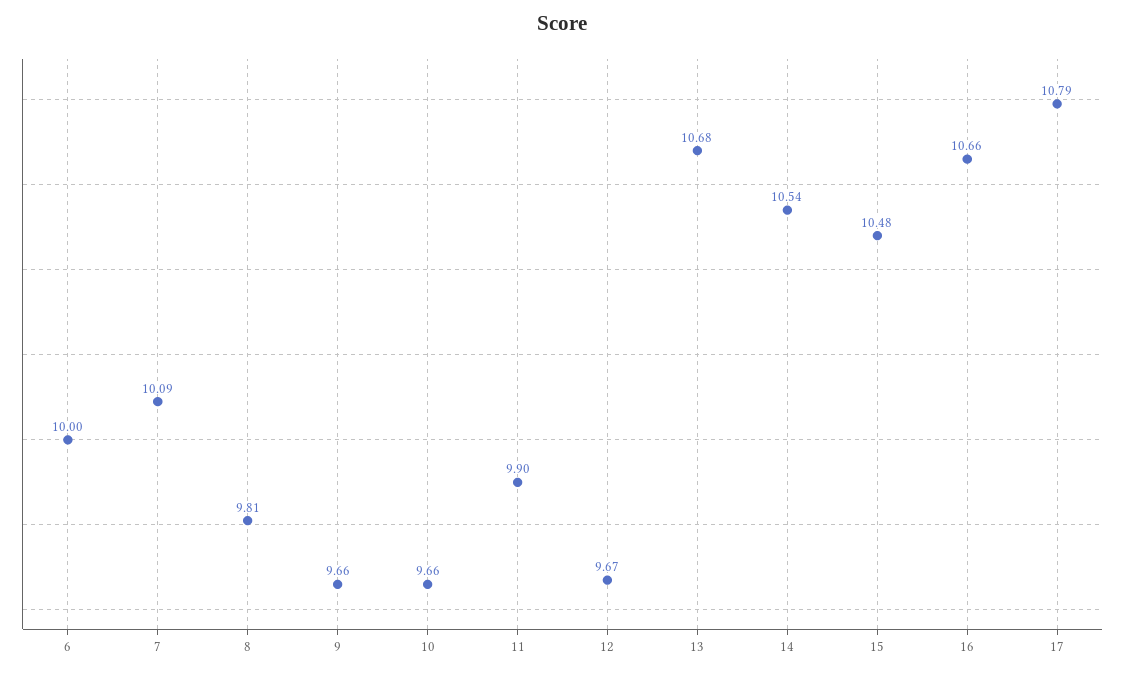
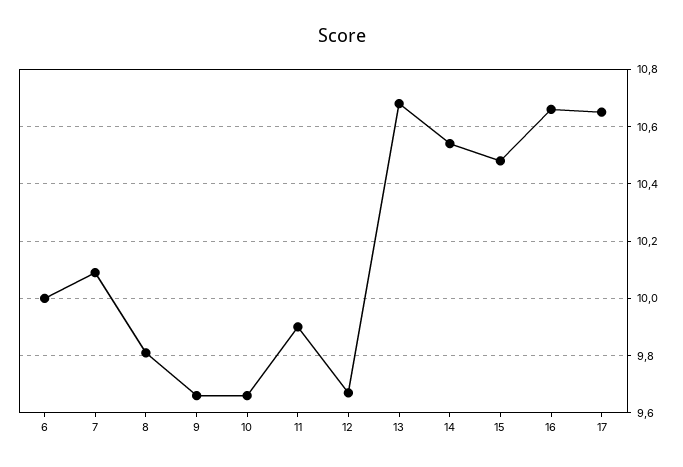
17: 10.79 -> 10.65

